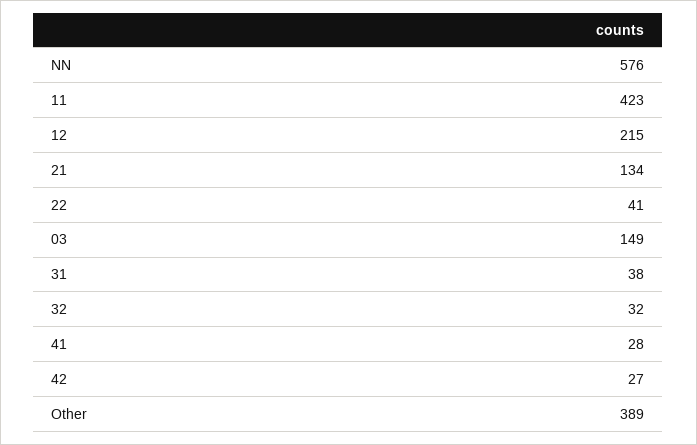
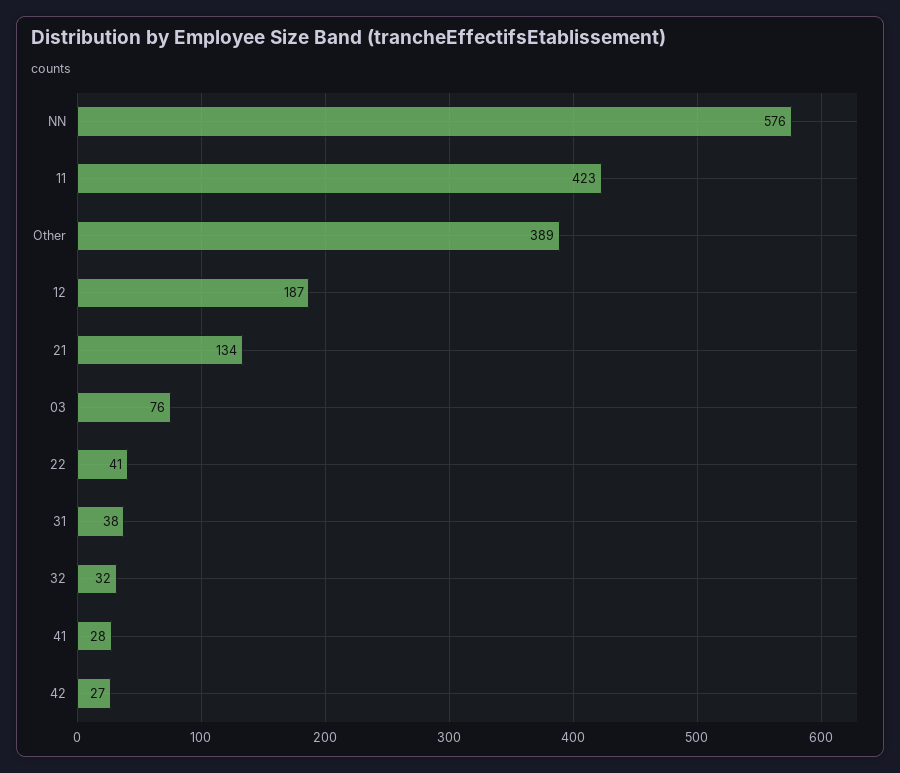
12: 215 -> 187
03: 149 -> 76

